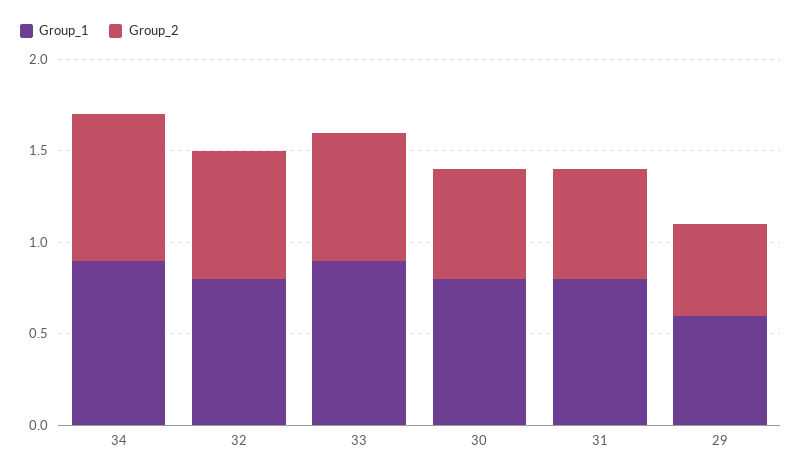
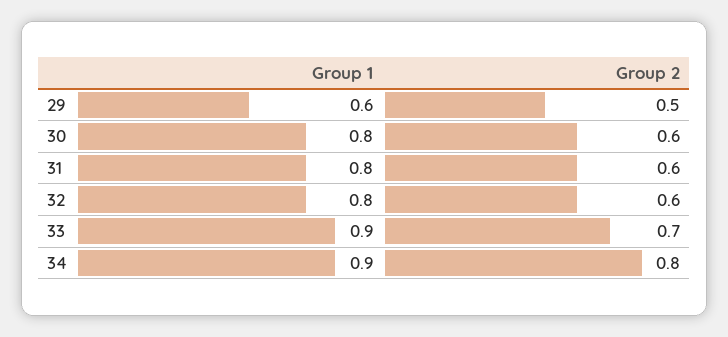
Group_2, 32: 0.7 -> 0.6

